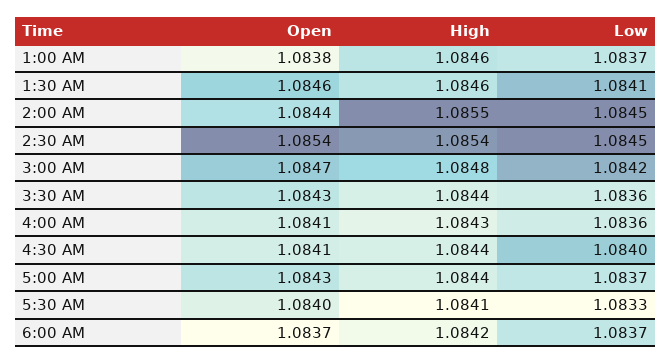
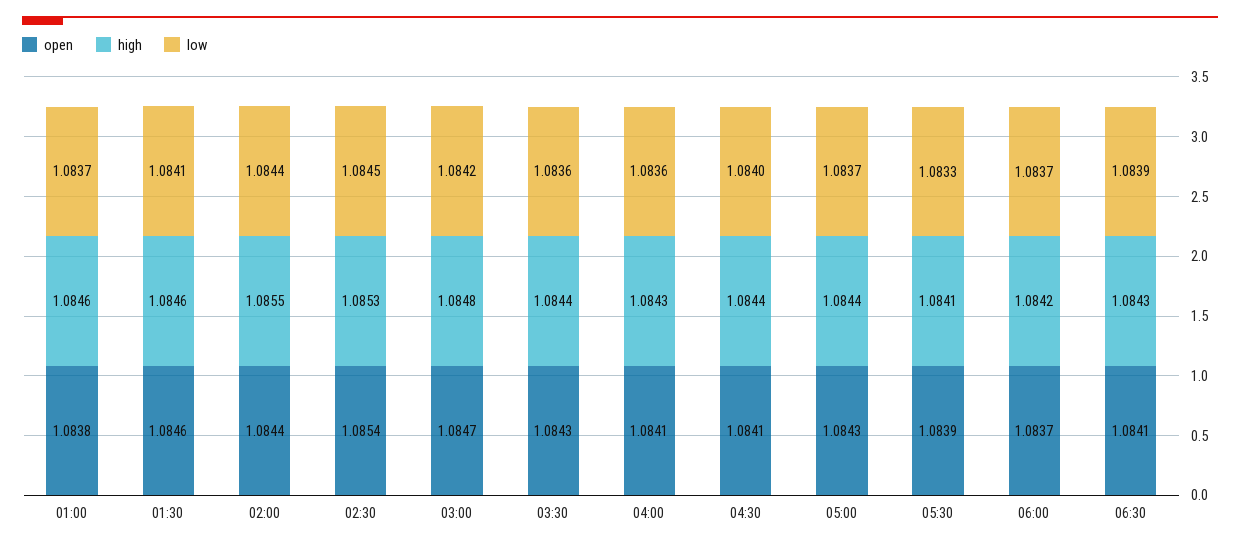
Low, 2:00 AM: 1.0845 -> 1.0844
High, 2:30 AM: 1.0854 -> 1.0853
Open, 5:30 AM: 1.084 -> 1.0839
Open, 06:30: none -> 1.0841
High, 06:30: none -> 1.0843
Low, 06:30: none -> 1.0839

